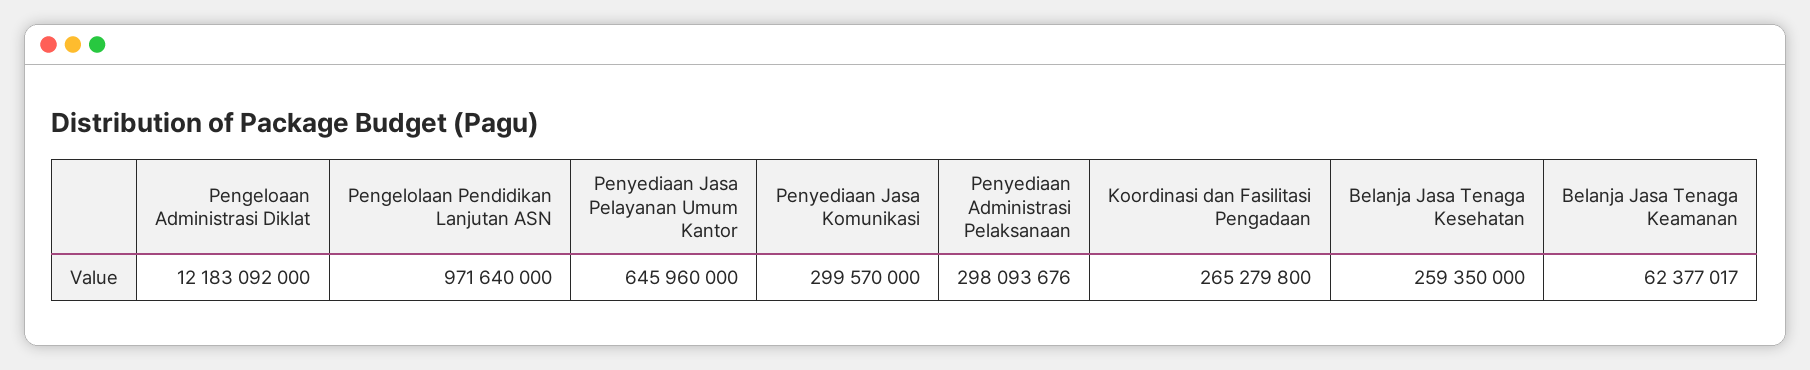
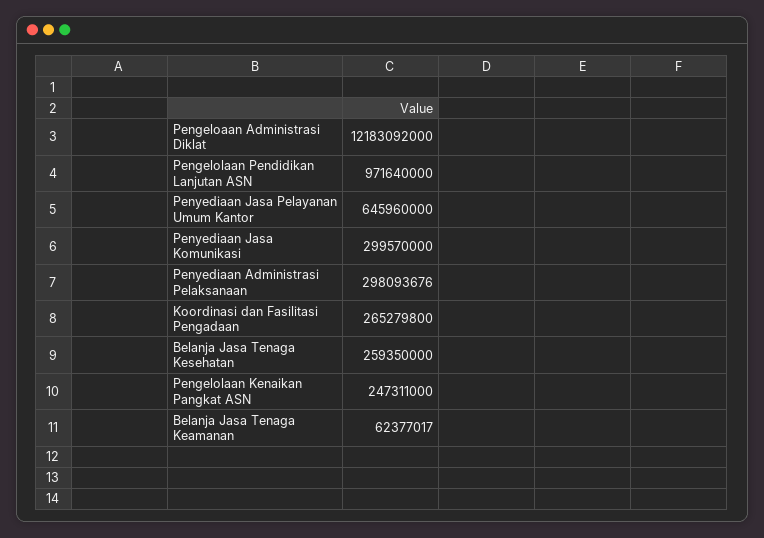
Pengelolaan Kenaikan Pangkat ASN: none -> 247311000

